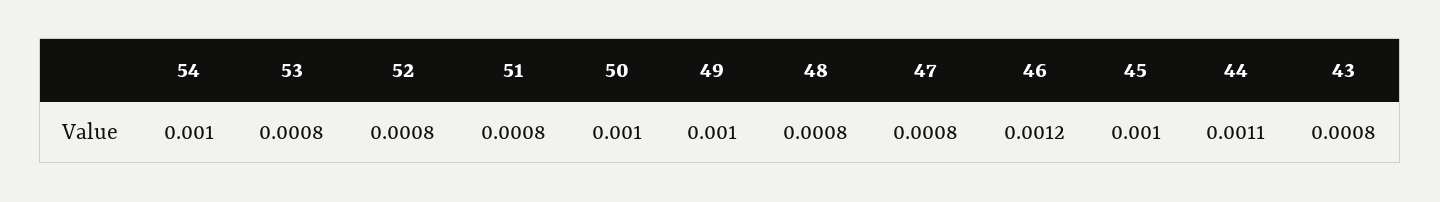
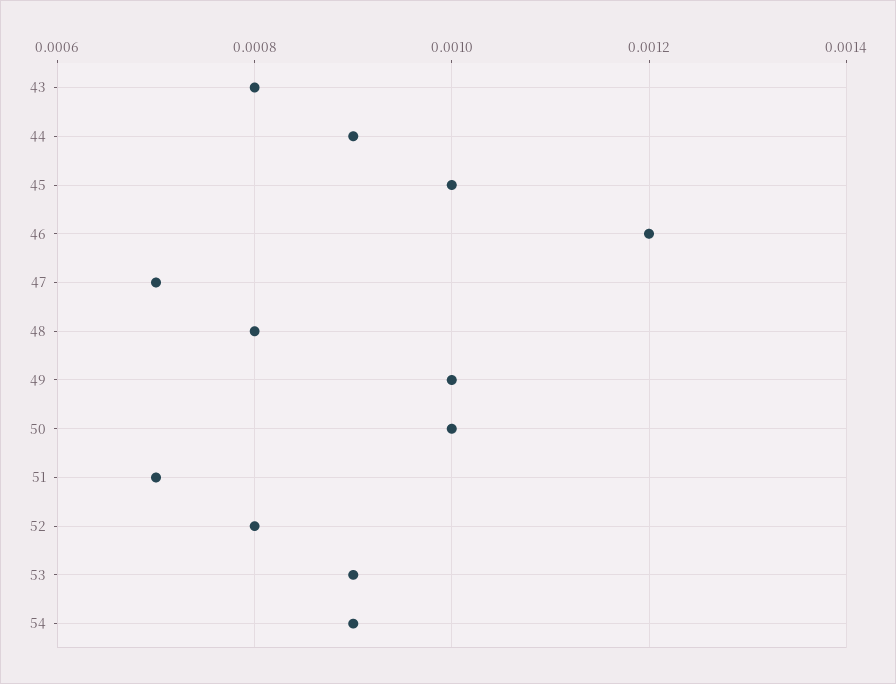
54: 0.001 -> 0.0009
53: 0.0008 -> 0.0009
51: 0.0008 -> 0.0007
47: 0.0008 -> 0.0007
44: 0.0011 -> 0.0009

